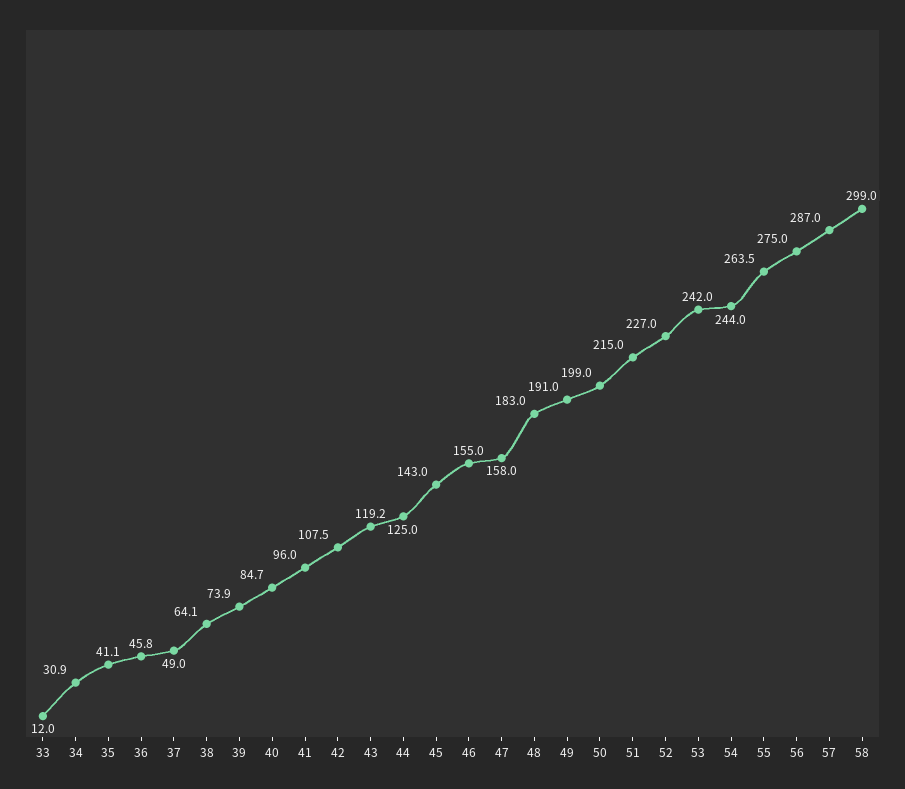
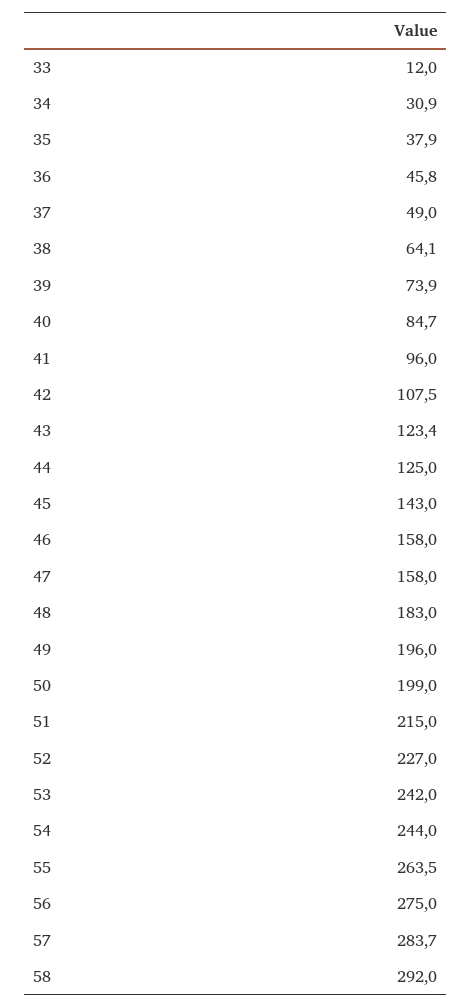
35: 41.1 -> 37.9
43: 119.2 -> 123.4
46: 155 -> 158
49: 191 -> 196
57: 287 -> 283.7
58: 299 -> 292

